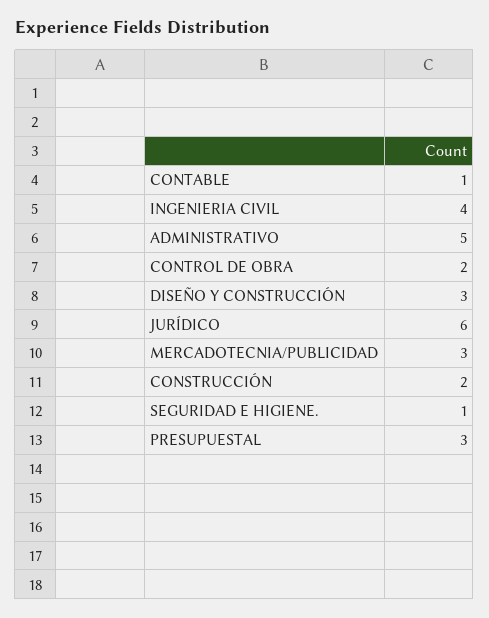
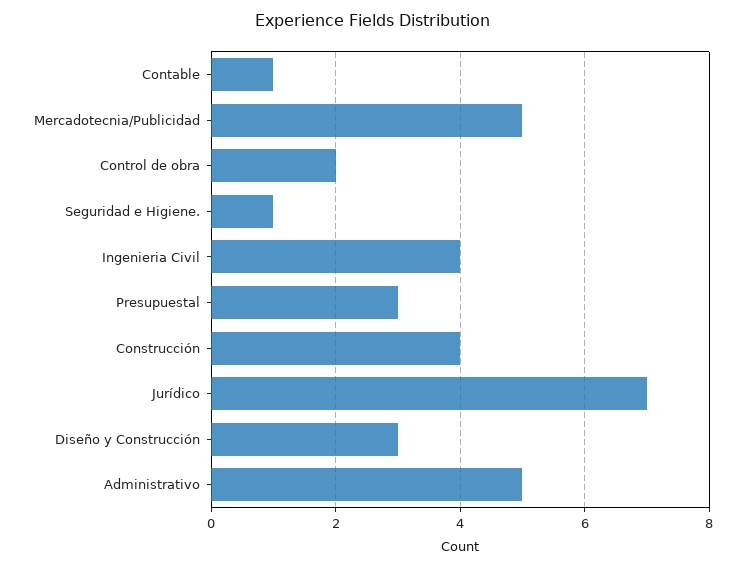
JURÍDICO: 6 -> 7
MERCADOTECNIA/PUBLICIDAD: 3 -> 5
CONSTRUCCIÓN: 2 -> 4

